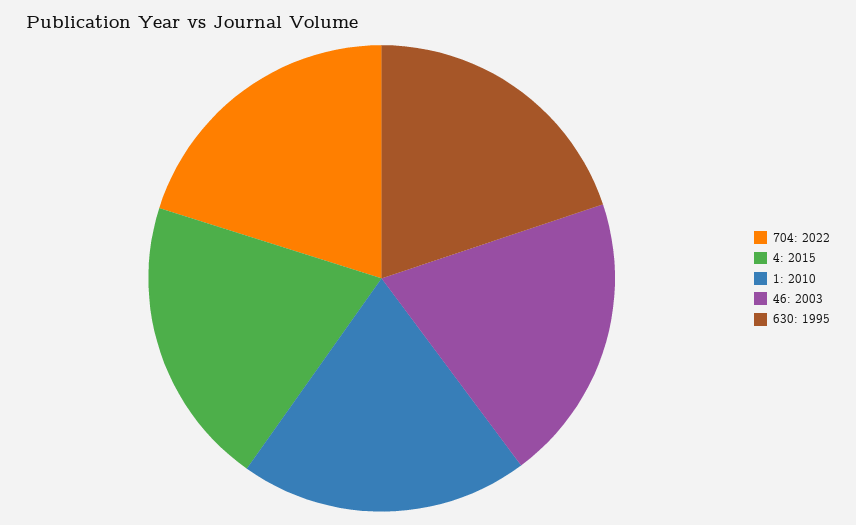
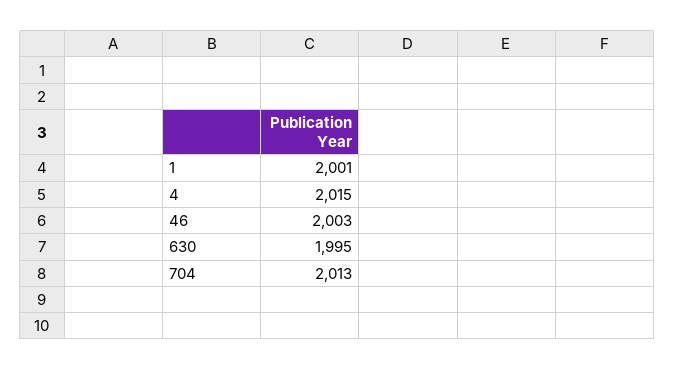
704: 2022 -> 2013
1: 2010 -> 2001

